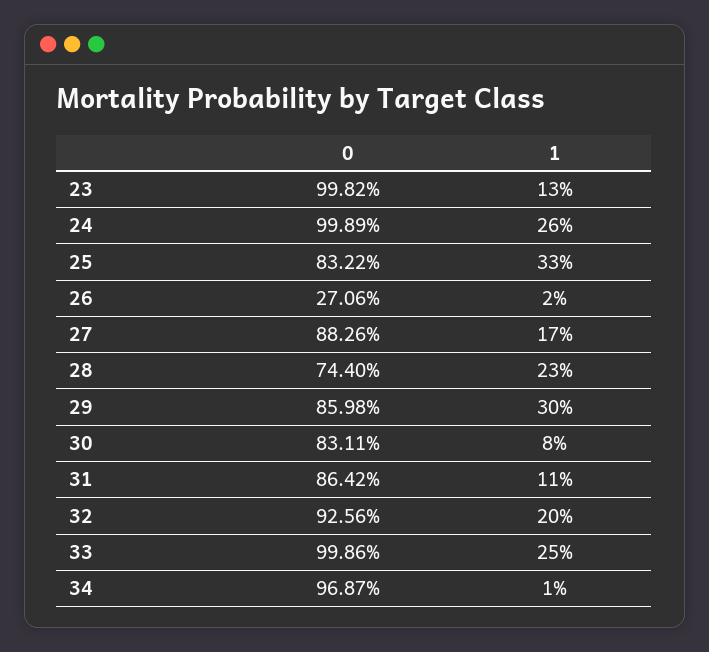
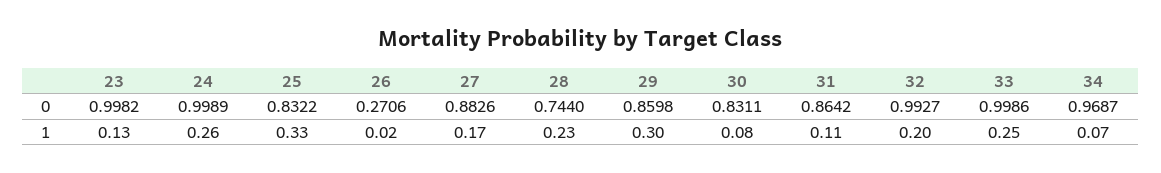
0, 32: 0.9256 -> 0.9927
1, 34: 0.01 -> 0.07

